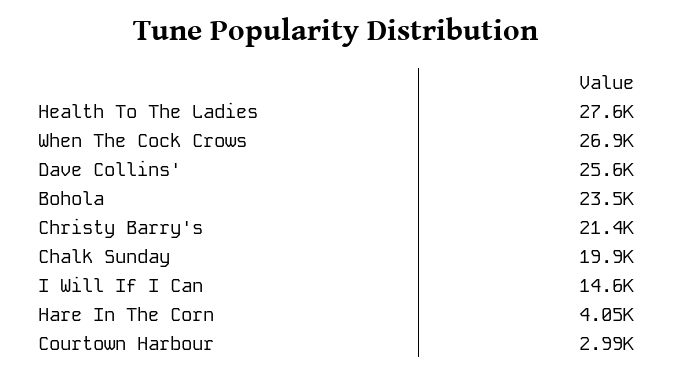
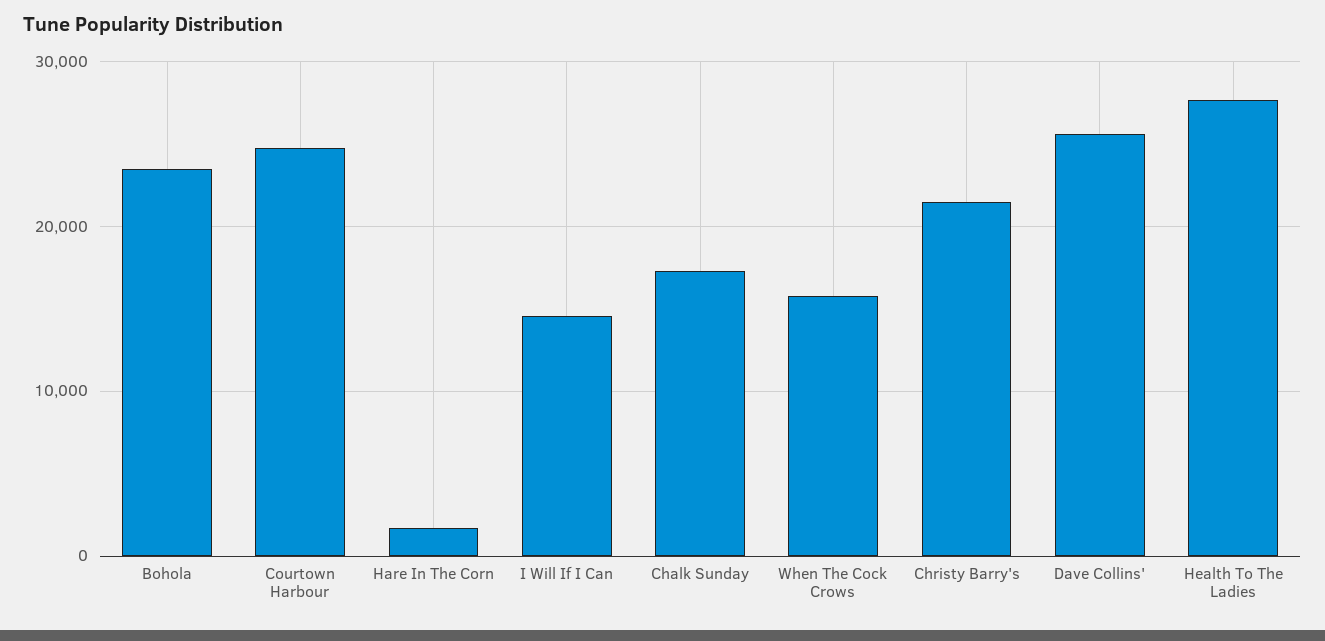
When The Cock Crows: 26900 -> 16000
Chalk Sunday: 19900 -> 17000
Hare In The Corn: 4050 -> 2000
Courtown Harbour: 2990 -> 25000

